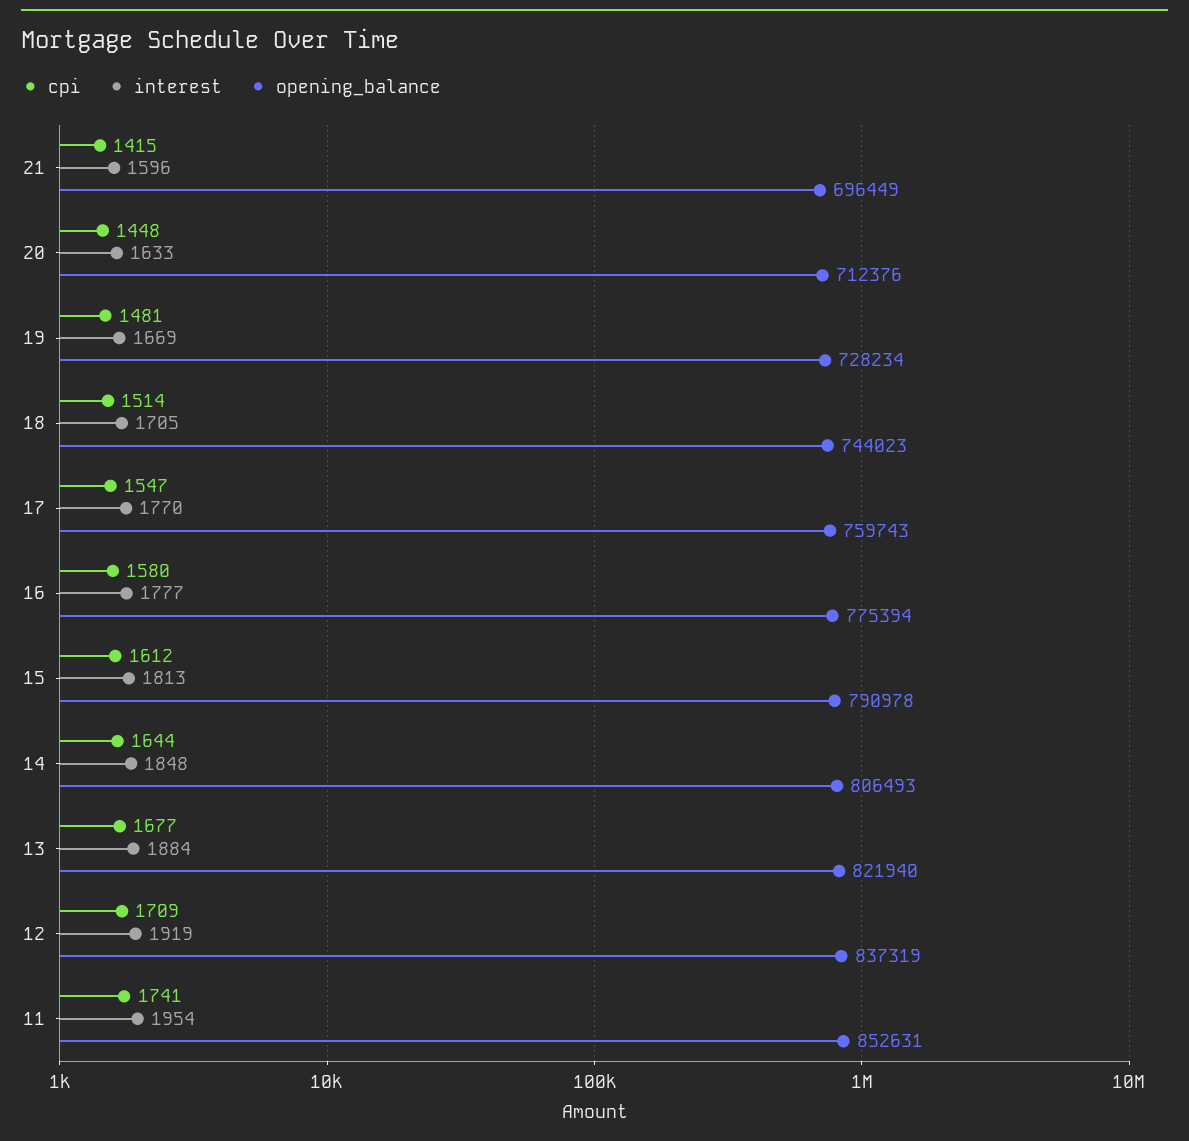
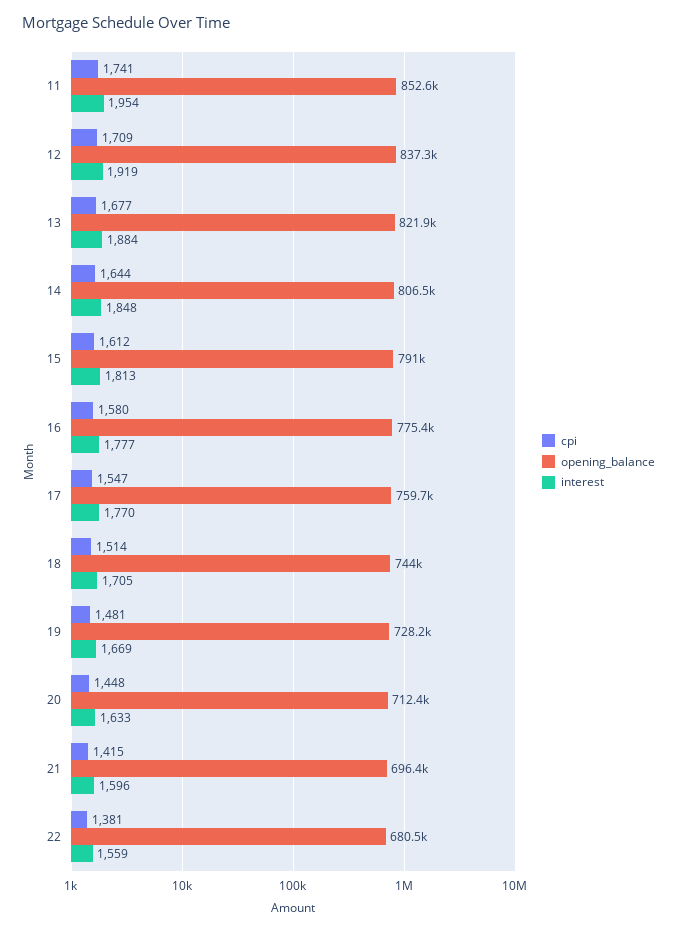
cpi, 22: none -> 1381
opening_balance, 22: none -> 680500
interest, 22: none -> 1559

